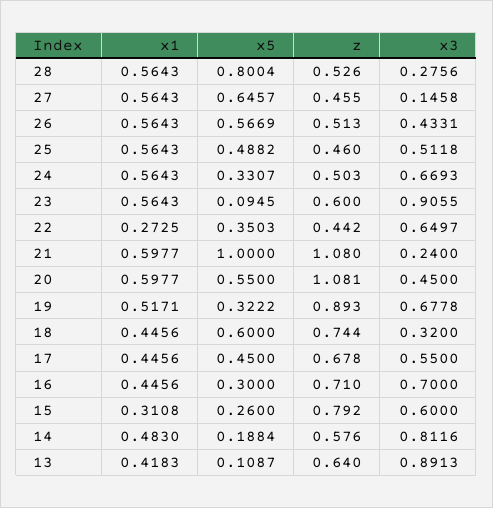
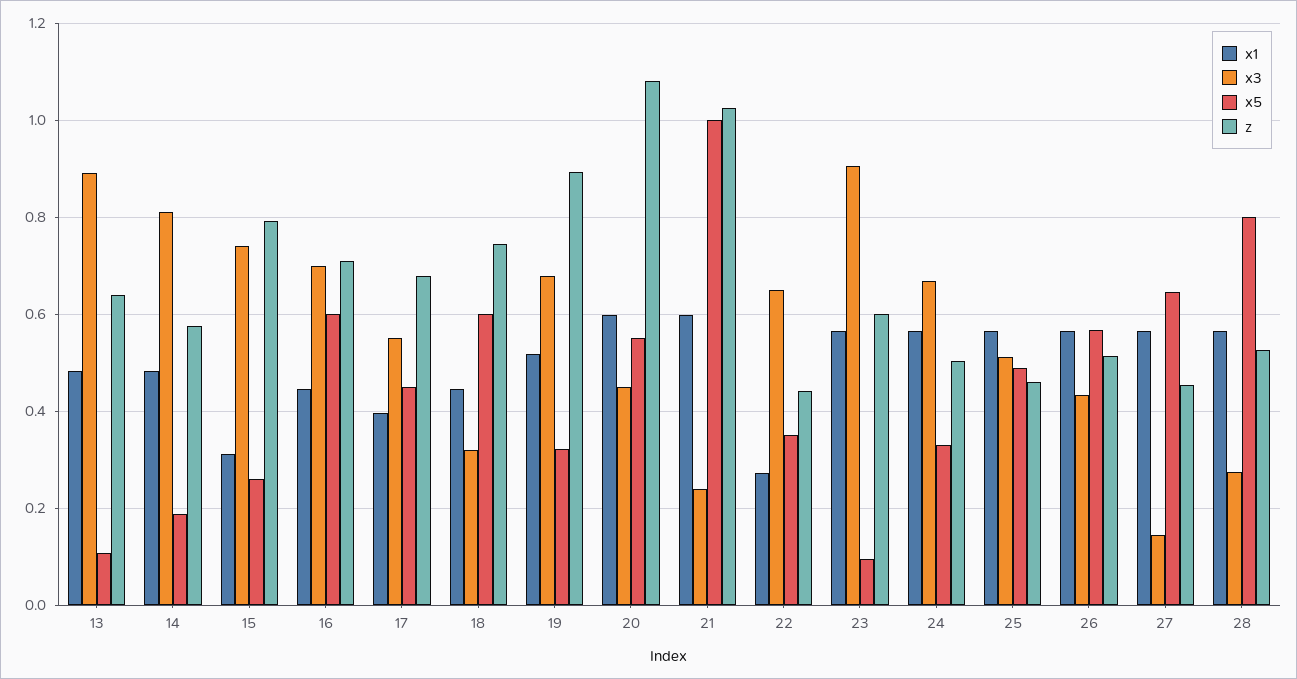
z, 21: 1.08 -> 1.02
x1, 17: 0.4456 -> 0.4
x5, 16: 0.3 -> 0.6
x3, 15: 0.6 -> 0.74
x1, 13: 0.4183 -> 0.48

